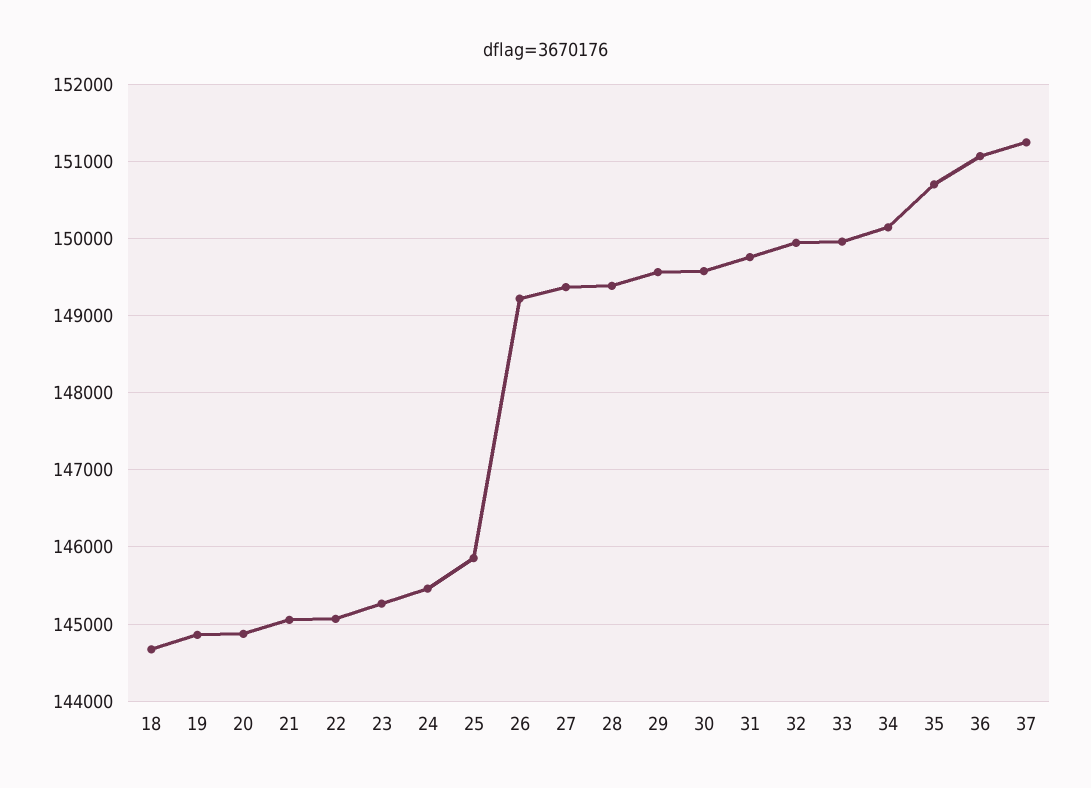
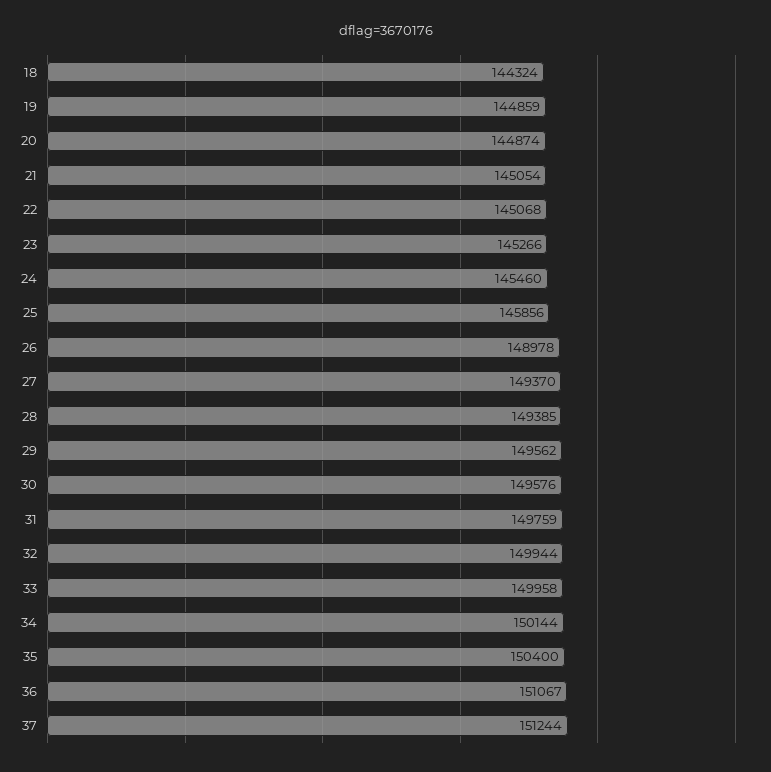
18: 144700 -> 144324
26: 149200 -> 148978
35: 150700 -> 150400

